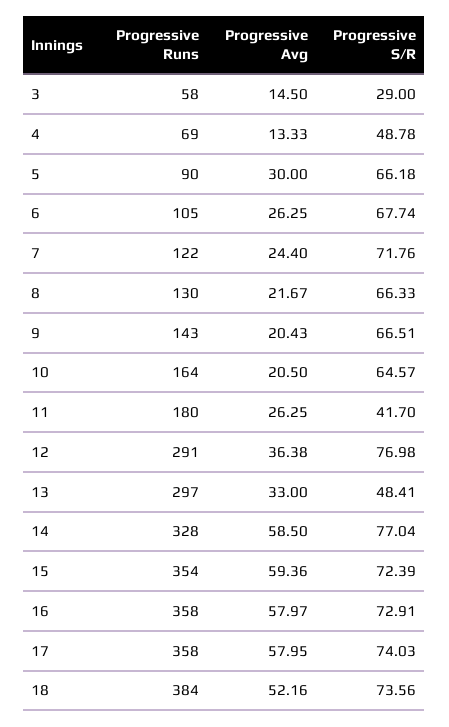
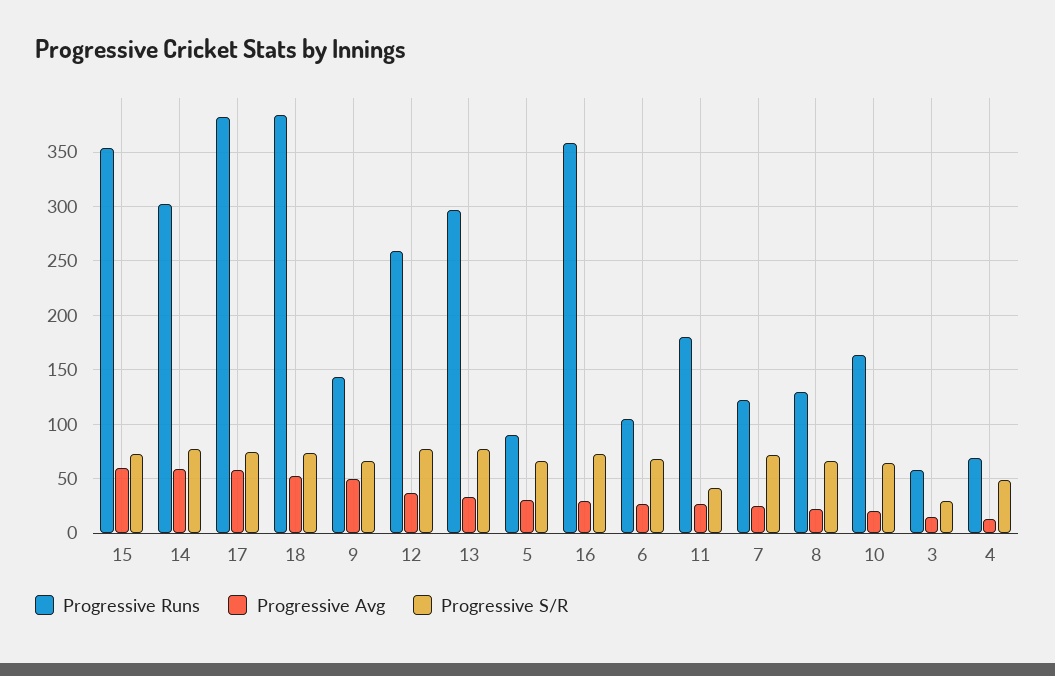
Progressive Avg, 9: 20.43 -> 50
Progressive Runs, 12: 291 -> 260
Progressive S/R, 13: 48.41 -> 80
Progressive Runs, 14: 328 -> 300
Progressive Avg, 16: 57.97 -> 30
Progressive Runs, 17: 358 -> 380

